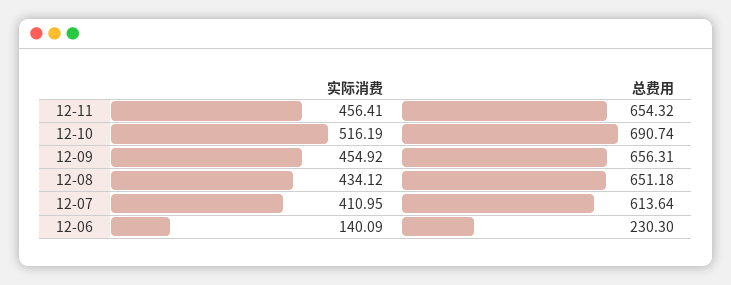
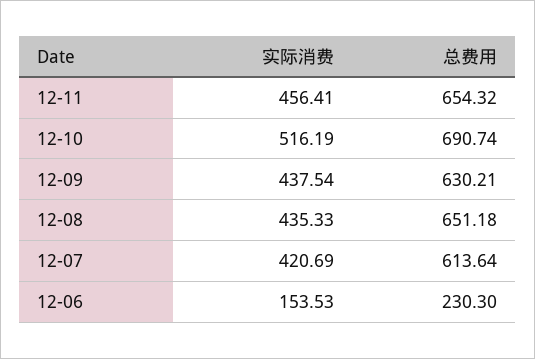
实际消费, 12-09: 454.92 -> 437.54
总费用, 12-09: 656.31 -> 630.21
实际消费, 12-08: 434.12 -> 435.33
实际消费, 12-07: 410.95 -> 420.69
实际消费, 12-06: 140.09 -> 153.53

